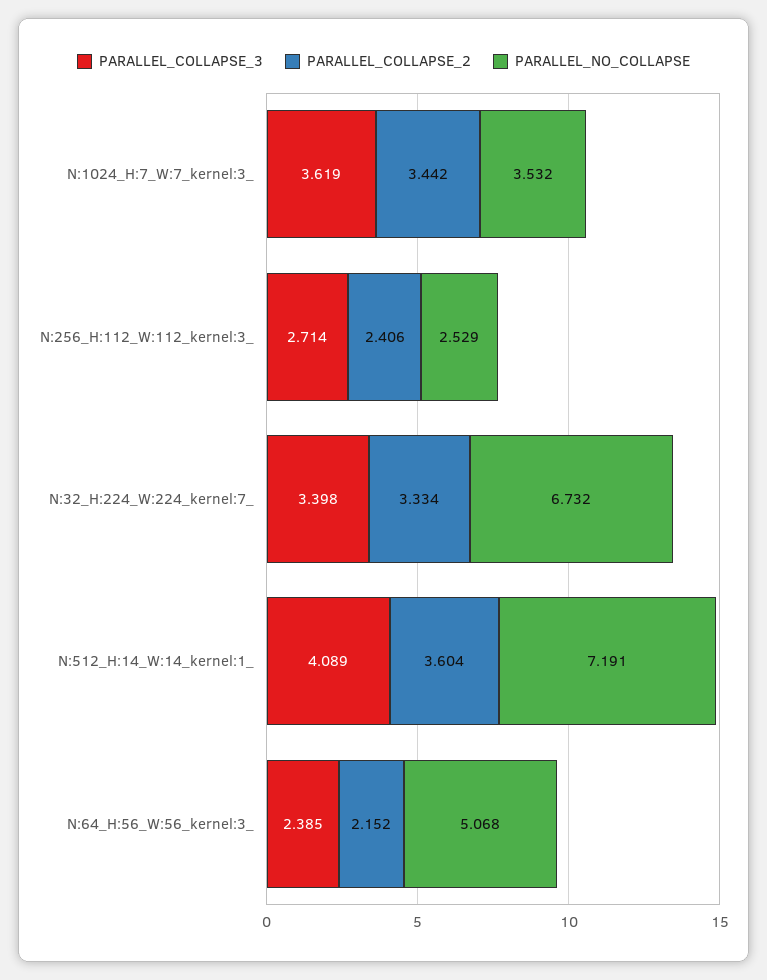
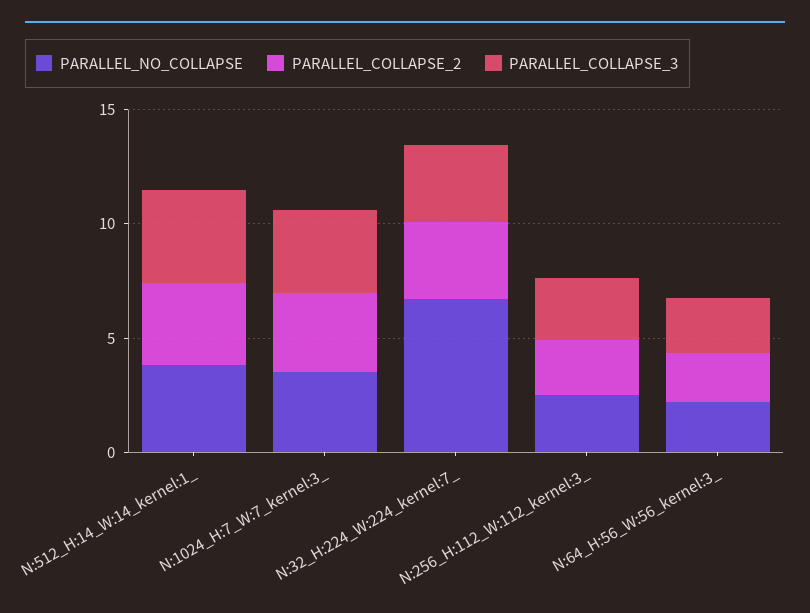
PARALLEL_NO_COLLAPSE, N:512_H:14_W:14_kernel:1_: 7.191 -> 4
PARALLEL_NO_COLLAPSE, N:64_H:56_W:56_kernel:3_: 5.068 -> 2

